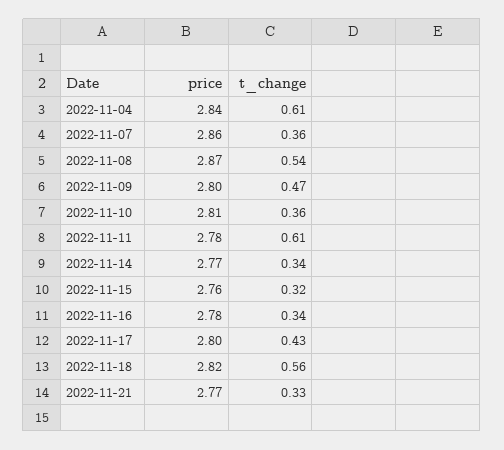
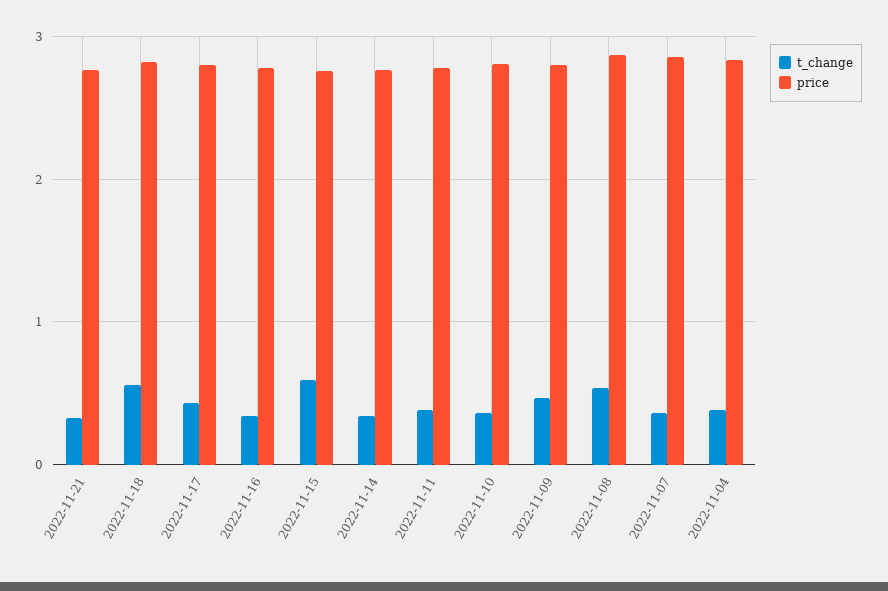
t_change, 2022-11-04: 0.61 -> 0.4
t_change, 2022-11-11: 0.61 -> 0.4
t_change, 2022-11-15: 0.32 -> 0.6

